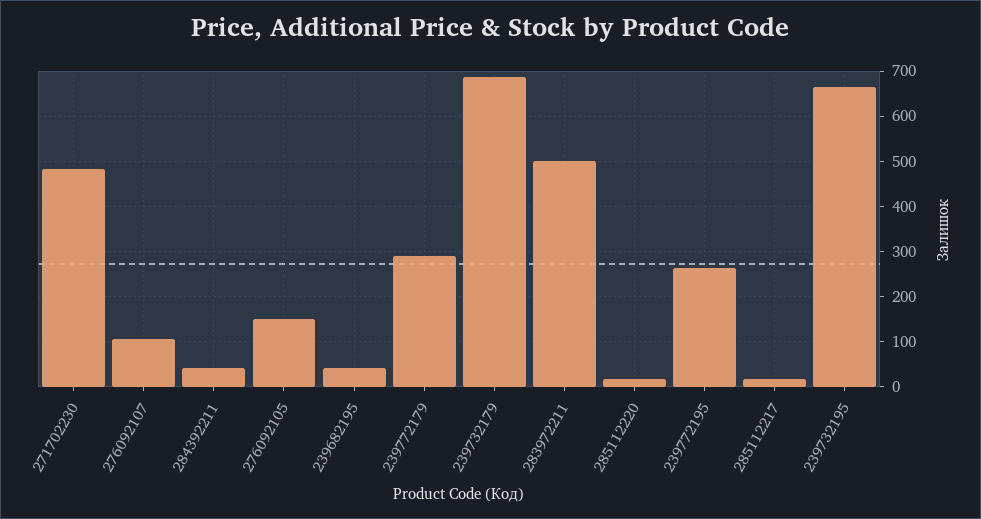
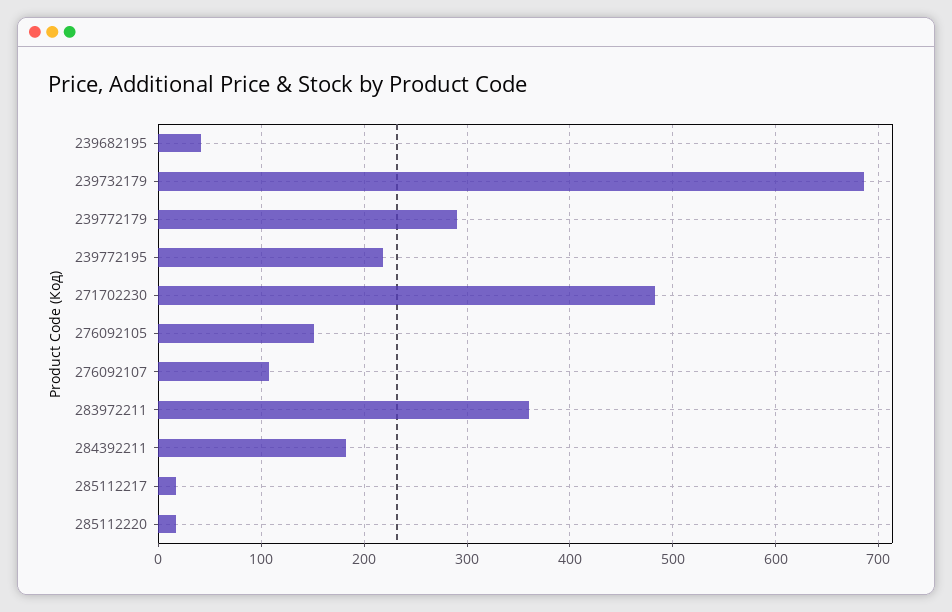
284392211: 40 -> 180
283972211: 500 -> 360
239772195: 260 -> 220
239732195: 660 -> none

